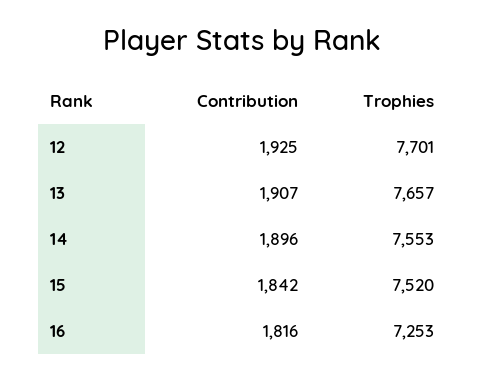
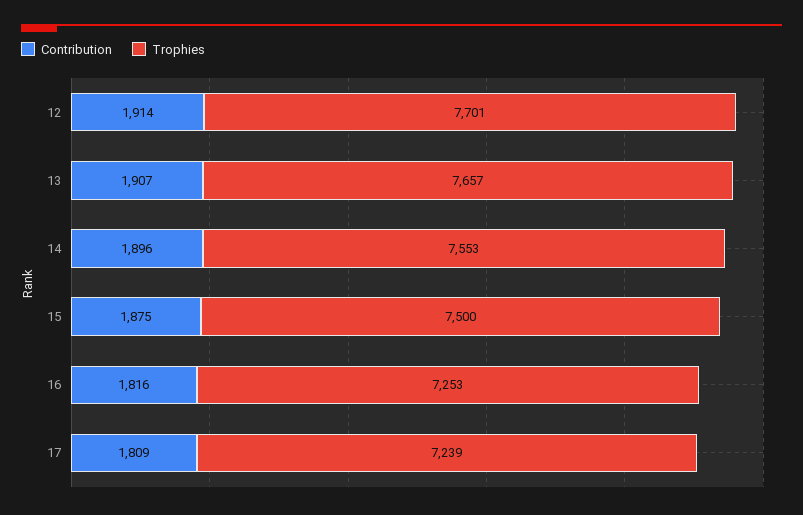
Contribution, 12: 1925 -> 1914
Contribution, 15: 1842 -> 1875
Trophies, 15: 7520 -> 7500
Contribution, 17: none -> 1809
Trophies, 17: none -> 7239

